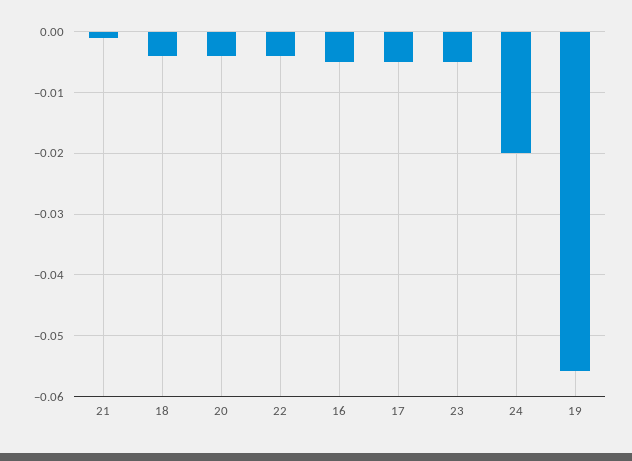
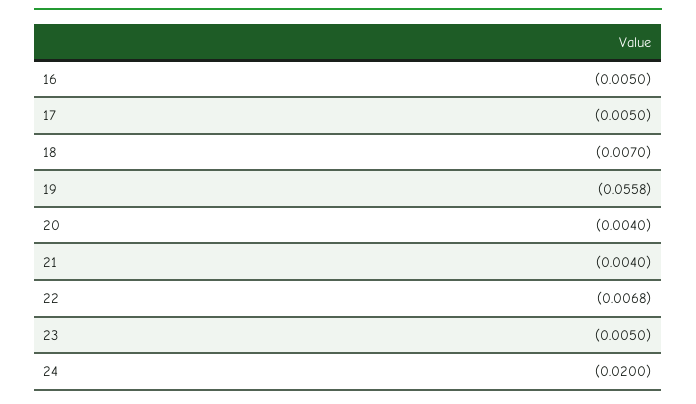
21: -0.001 -> -0.004
18: -0.004 -> -0.007
22: -0.004 -> -0.0068

